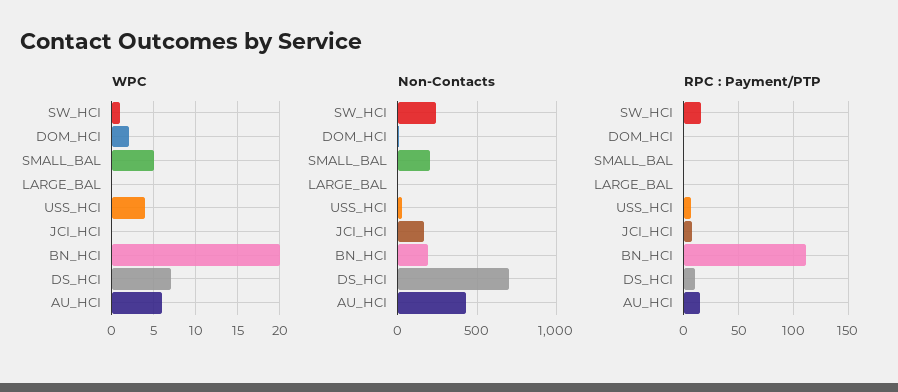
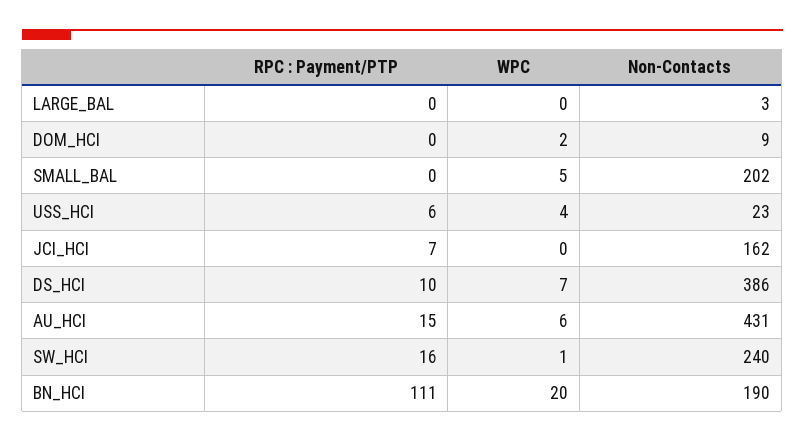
Non-Contacts, DS_HCI: 700 -> 386

